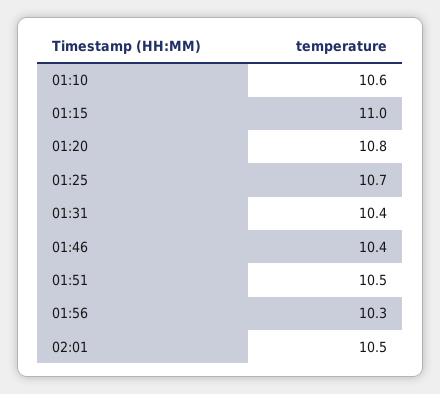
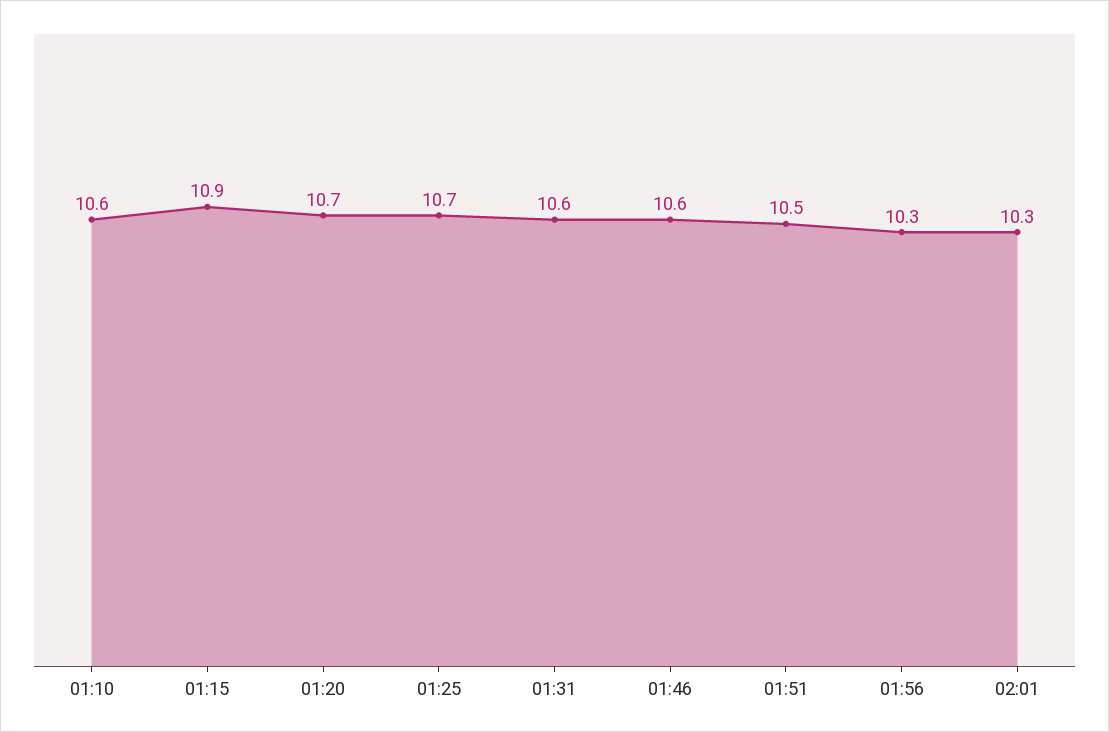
01:15: 11 -> 10.9
01:20: 10.8 -> 10.7
01:31: 10.4 -> 10.6
01:46: 10.4 -> 10.6
02:01: 10.5 -> 10.3

